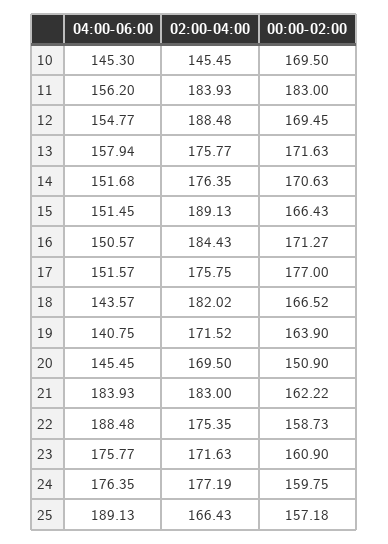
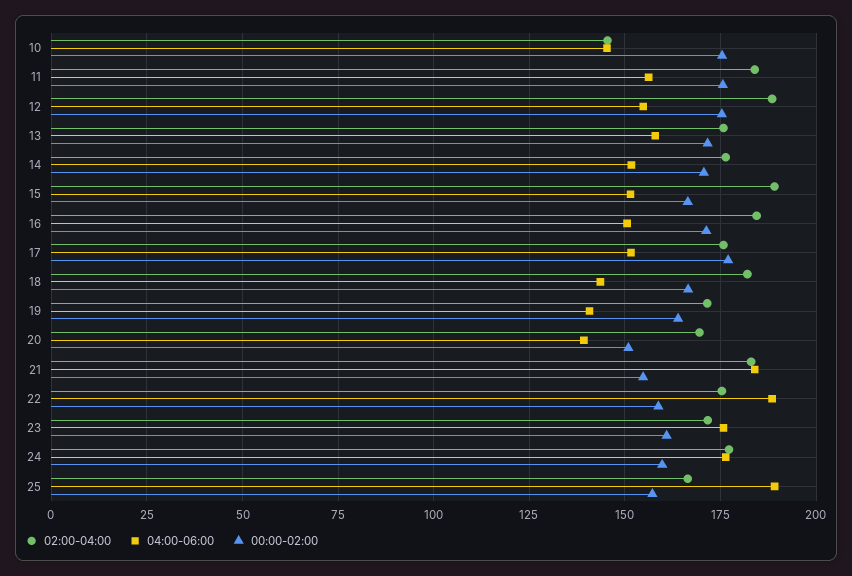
00:00-02:00, 10: 169.5 -> 175
00:00-02:00, 11: 183 -> 175
00:00-02:00, 12: 169.45 -> 175
04:00-06:00, 20: 145.45 -> 140
00:00-02:00, 21: 162.22 -> 155

